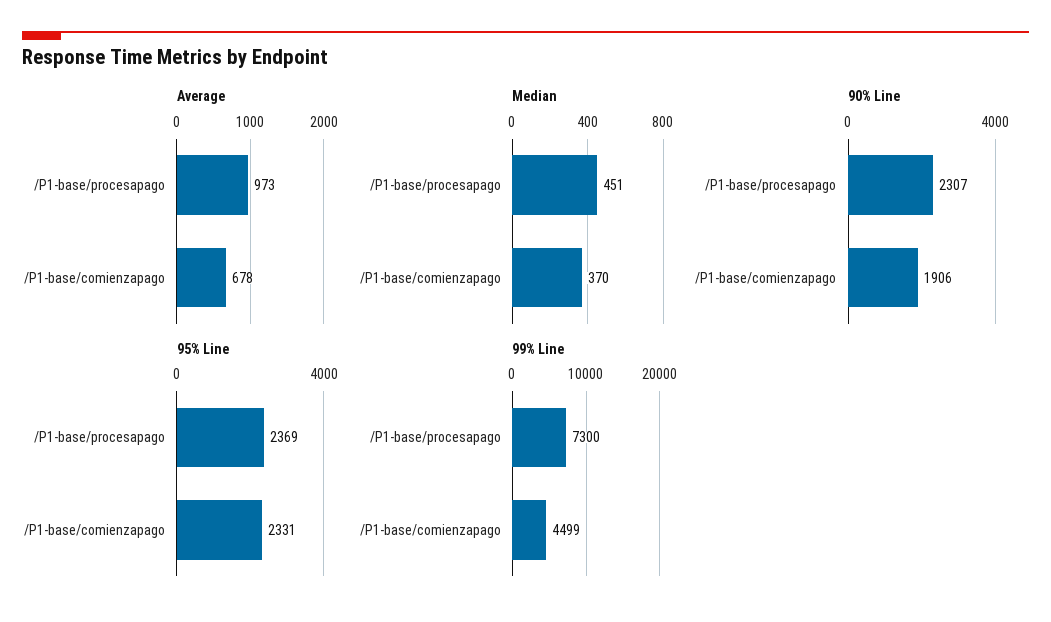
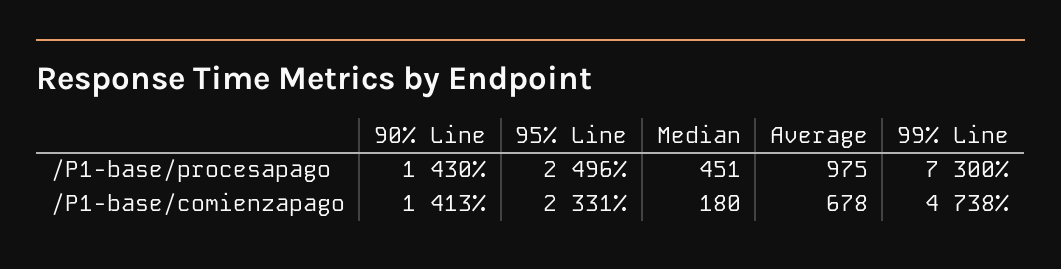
Average, /P1-base/procesapago: 973 -> 975
Median, /P1-base/comienzapago: 370 -> 180
90% Line, /P1-base/procesapago: 2307 -> 1430
90% Line, /P1-base/comienzapago: 1906 -> 1413
95% Line, /P1-base/procesapago: 2369 -> 2496
99% Line, /P1-base/comienzapago: 4499 -> 4738

